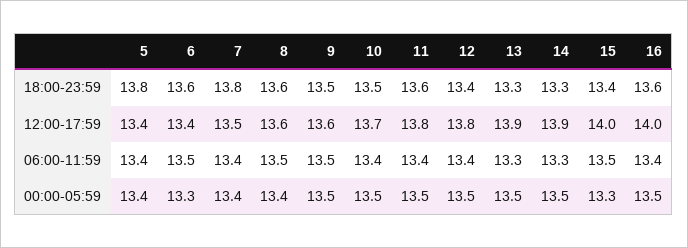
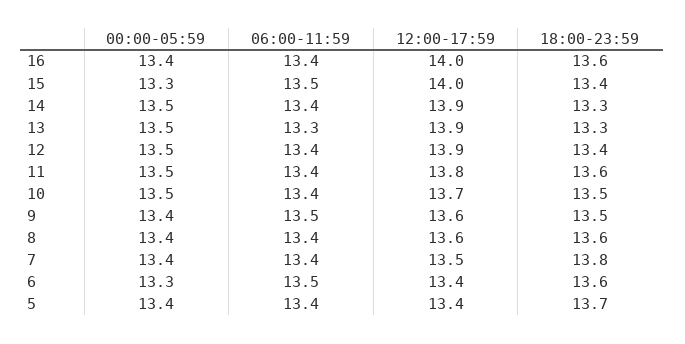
5, 18:00-23:59: 13.8 -> 13.7
12, 12:00-17:59: 13.8 -> 13.9
8, 06:00-11:59: 13.5 -> 13.4
14, 06:00-11:59: 13.3 -> 13.4
9, 00:00-05:59: 13.5 -> 13.4
16, 00:00-05:59: 13.5 -> 13.4

